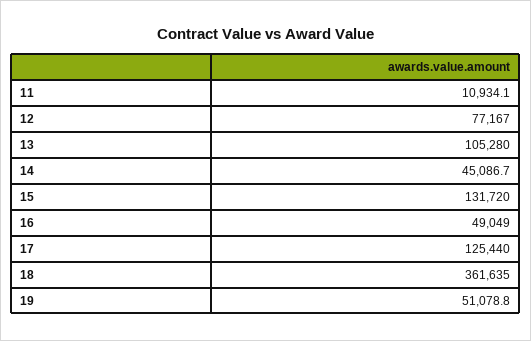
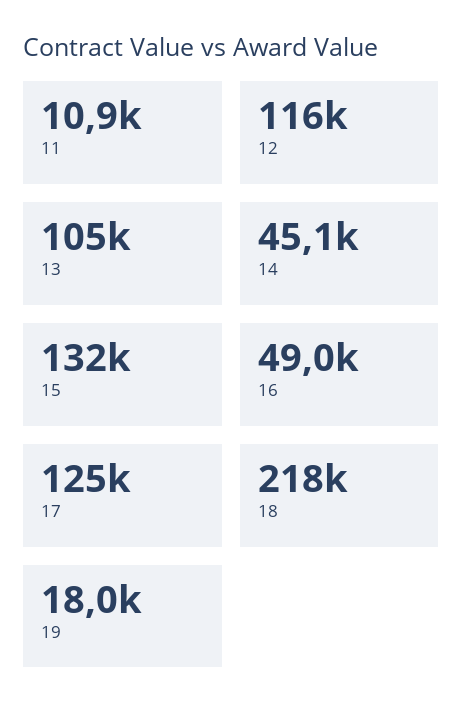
12: 77167 -> 116000
18: 361635 -> 218000
19: 51078.8 -> 18000

